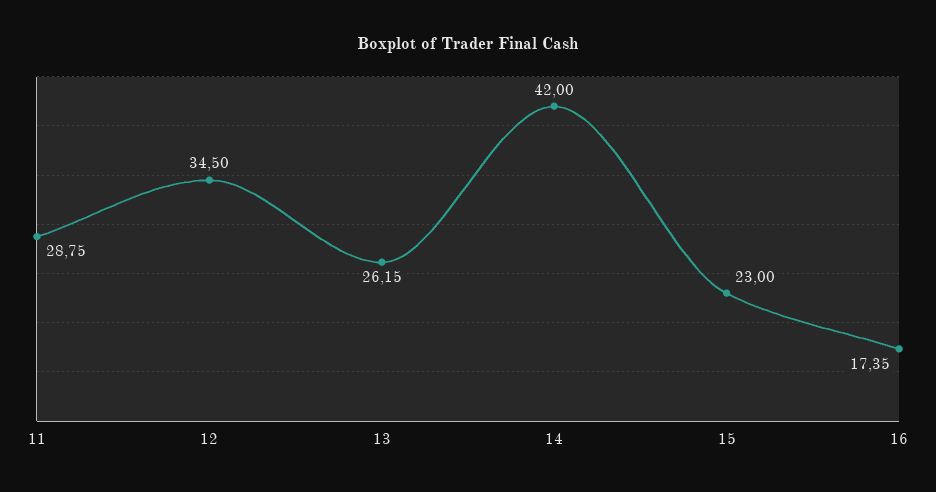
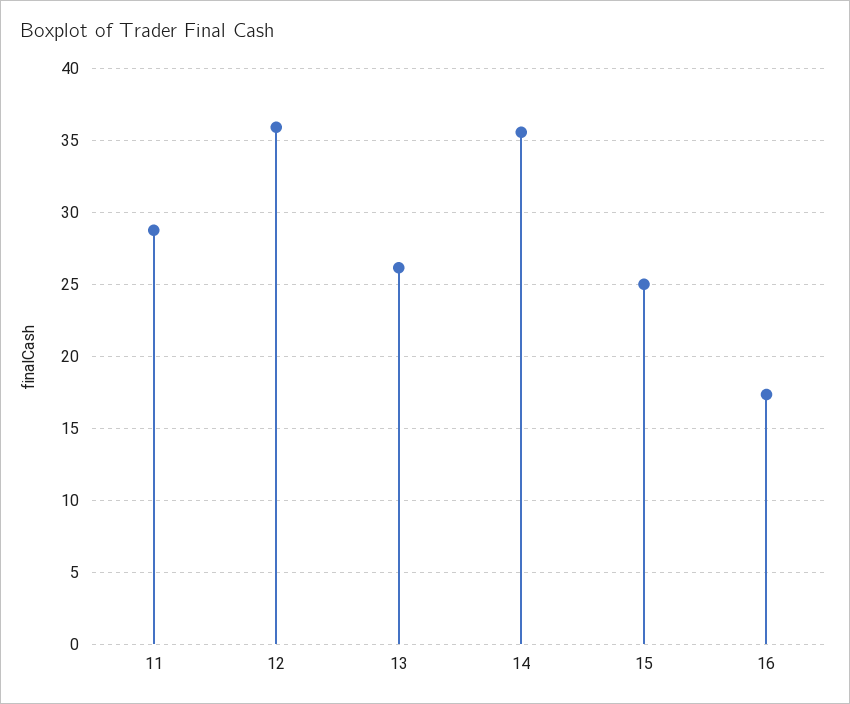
12: 34.5 -> 36
14: 42 -> 35.5
15: 23 -> 25

